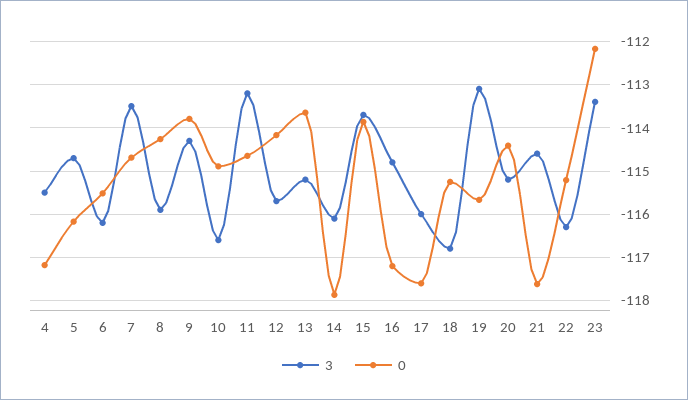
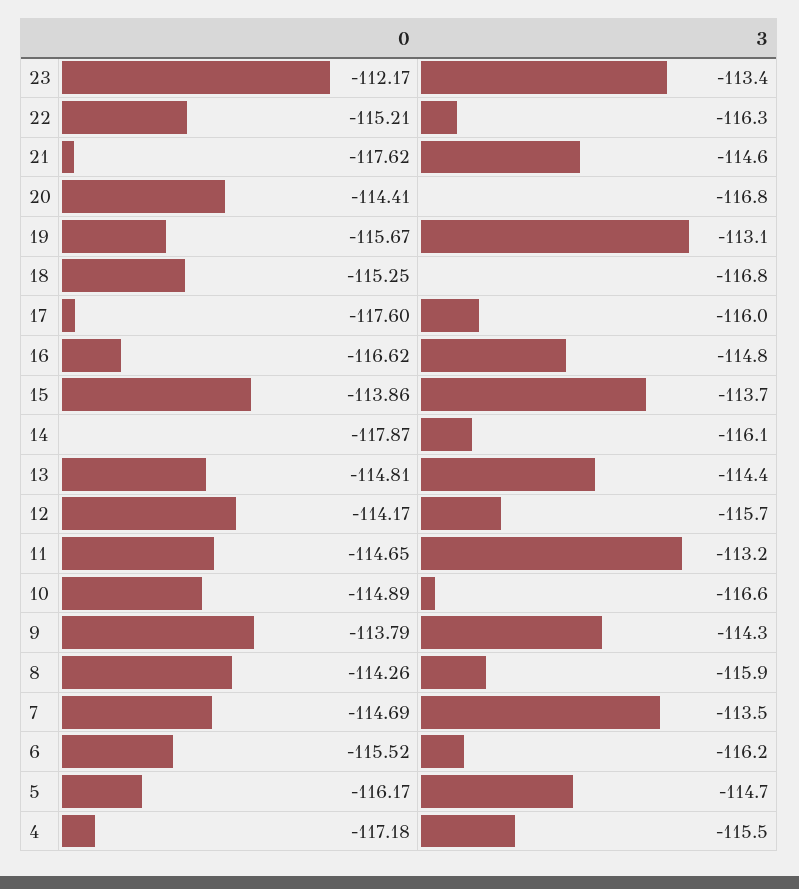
3, 13: -115.2 -> -114.4
0, 13: -113.6 -> -114.81
0, 16: -117.2 -> -116.62
3, 20: -115.2 -> -116.8

